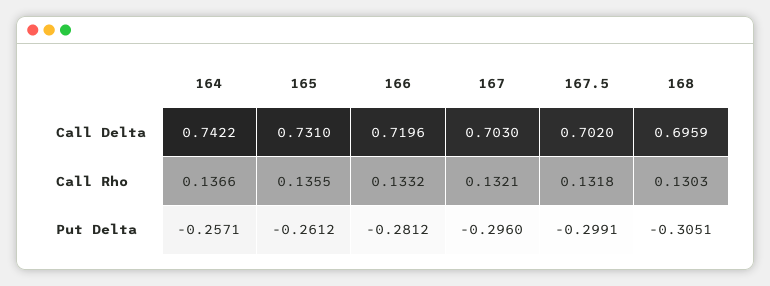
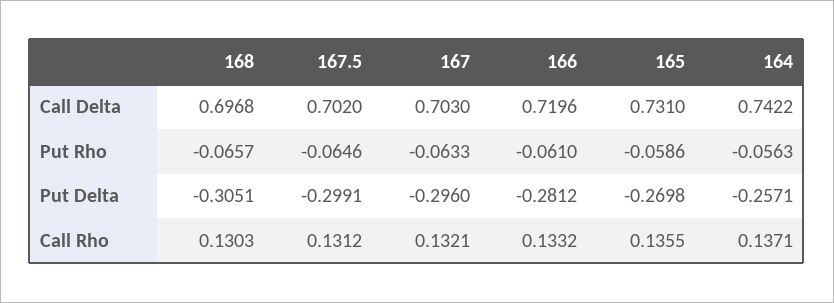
168, Call Delta: 0.6959 -> 0.6968
164, Call Rho: 0.1366 -> 0.1371
167.5, Call Rho: 0.1318 -> 0.1312
165, Put Delta: -0.2612 -> -0.2698
168, Put Rho: none -> -0.0657
167.5, Put Rho: none -> -0.0646
167, Put Rho: none -> -0.0633
166, Put Rho: none -> -0.061
165, Put Rho: none -> -0.0586
164, Put Rho: none -> -0.0563

